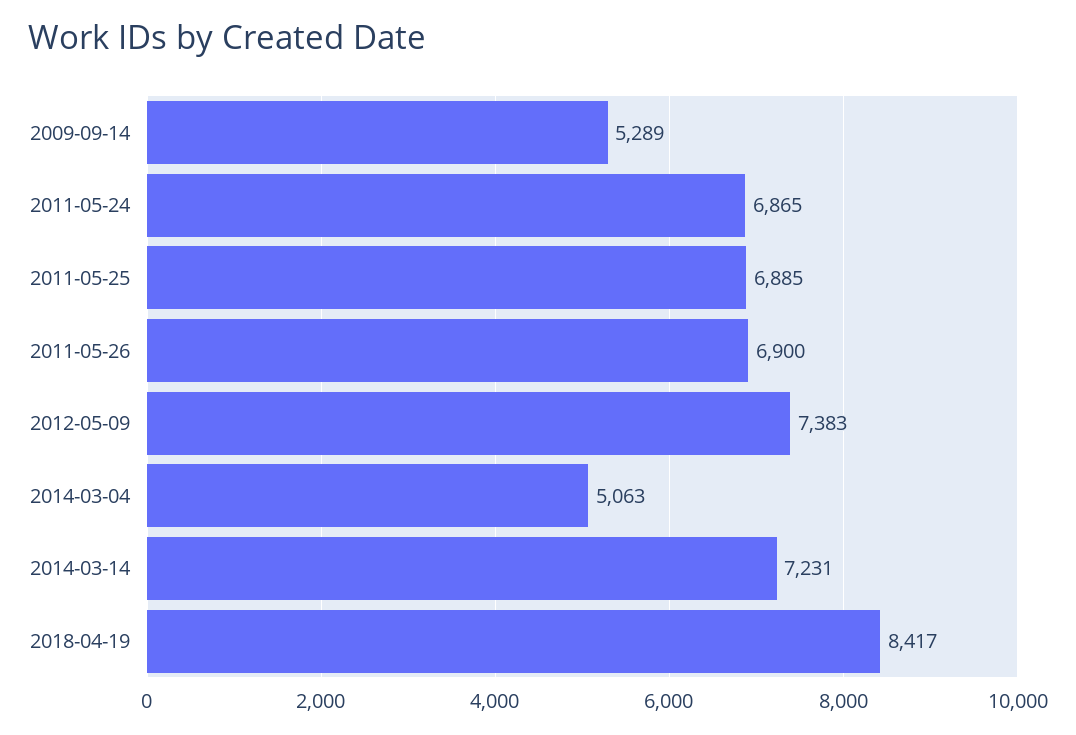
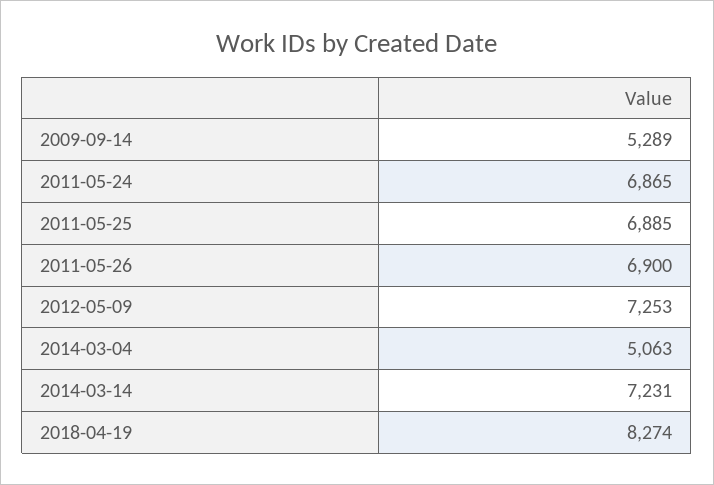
2012-05-09: 7383 -> 7253
2018-04-19: 8417 -> 8274

